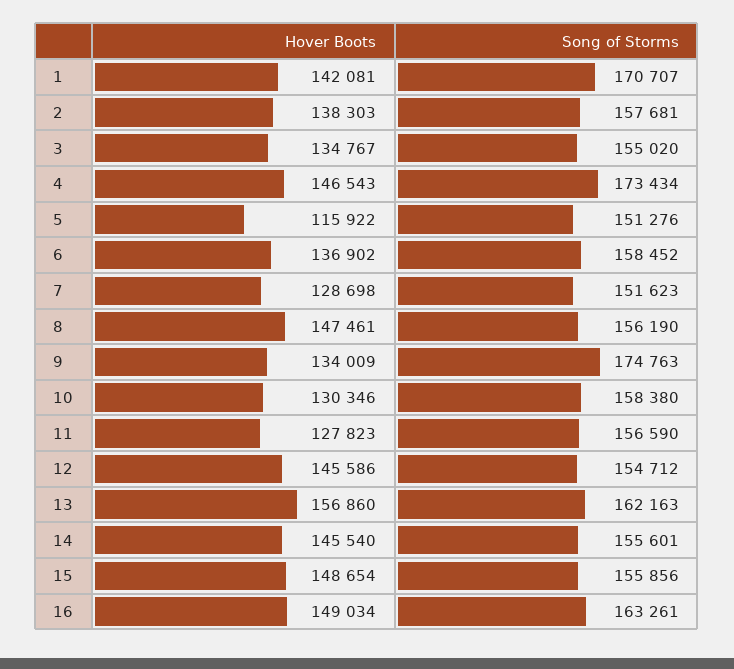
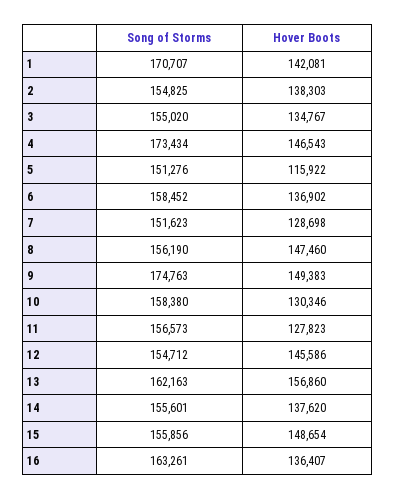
Song of Storms, 2: 157681 -> 154825
Hover Boots, 8: 147461 -> 147460
Hover Boots, 9: 134009 -> 149383
Song of Storms, 11: 156590 -> 156573
Hover Boots, 14: 145540 -> 137620
Hover Boots, 16: 149034 -> 136407

